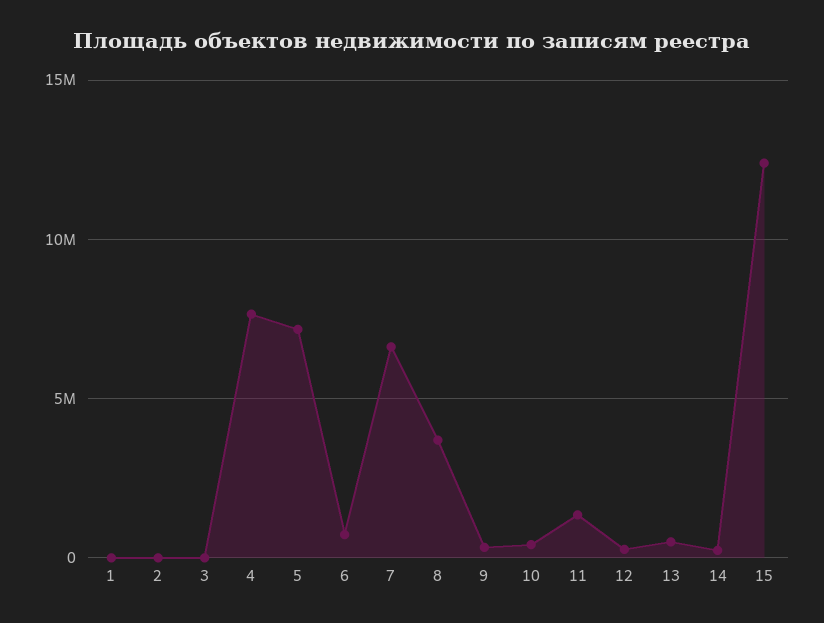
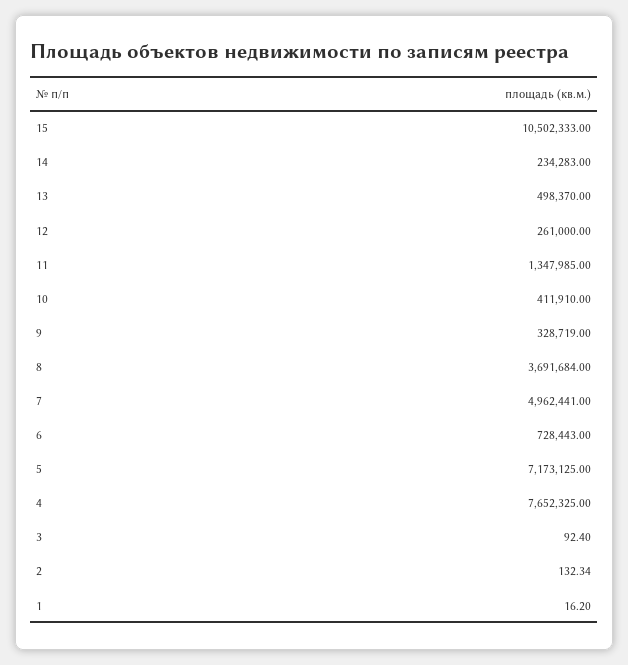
7: 6500000 -> 4962441
15: 12500000 -> 10502333

